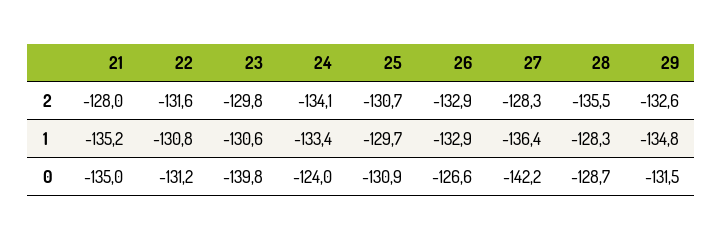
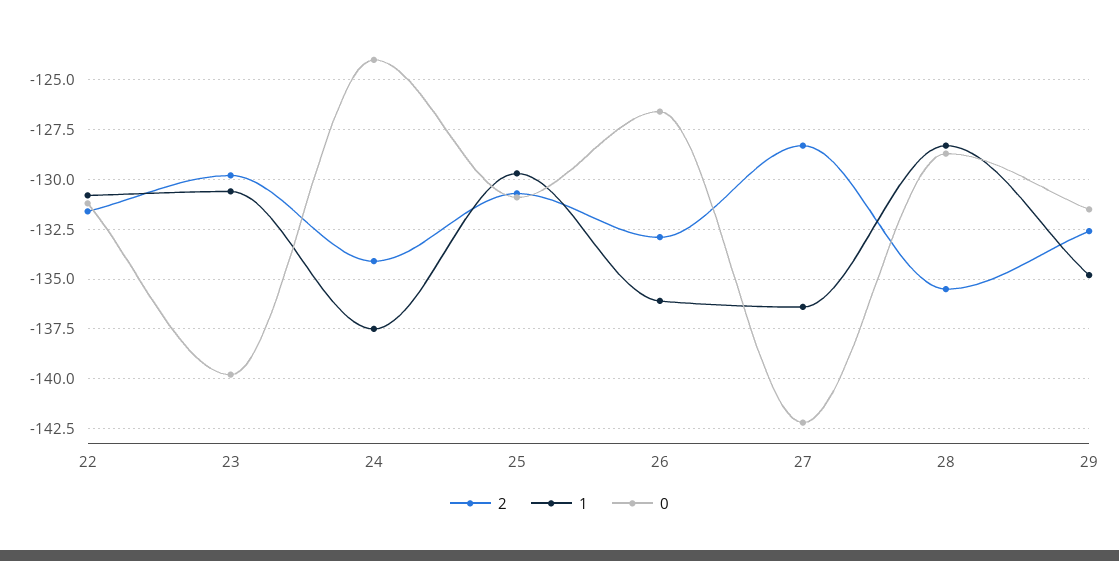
2, 21: -128 -> none
1, 21: -135.2 -> none
1, 24: -133.4 -> -137.5
1, 26: -132.9 -> -136
0, 21: -135 -> none

